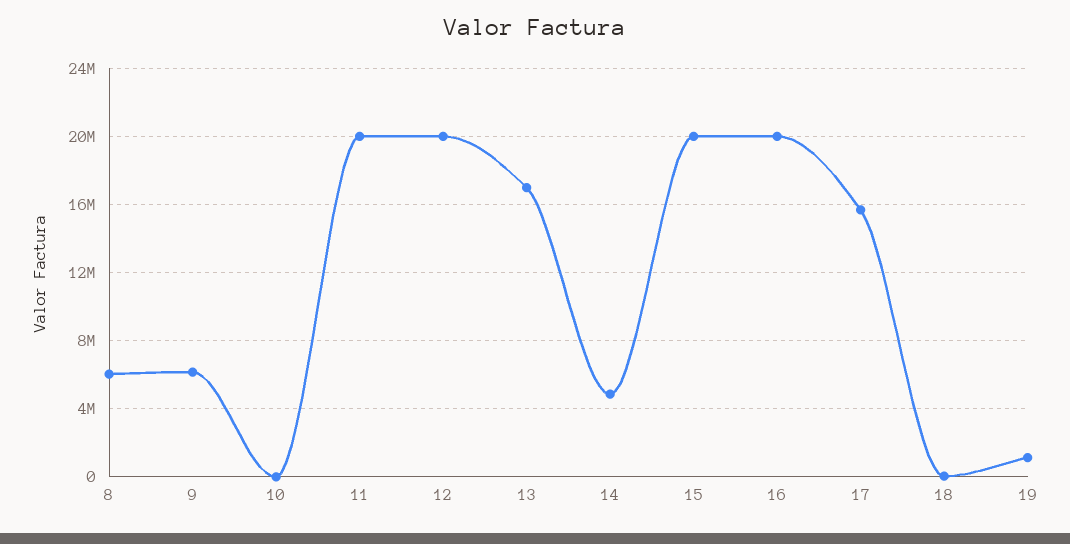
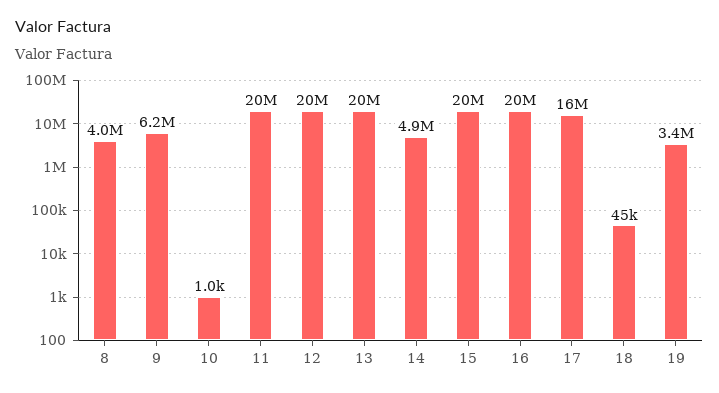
8: 6000000 -> 4000000
13: 17000000 -> 20000000
19: 1000000 -> 3400000

